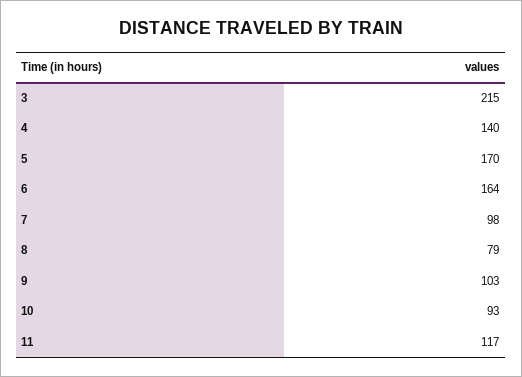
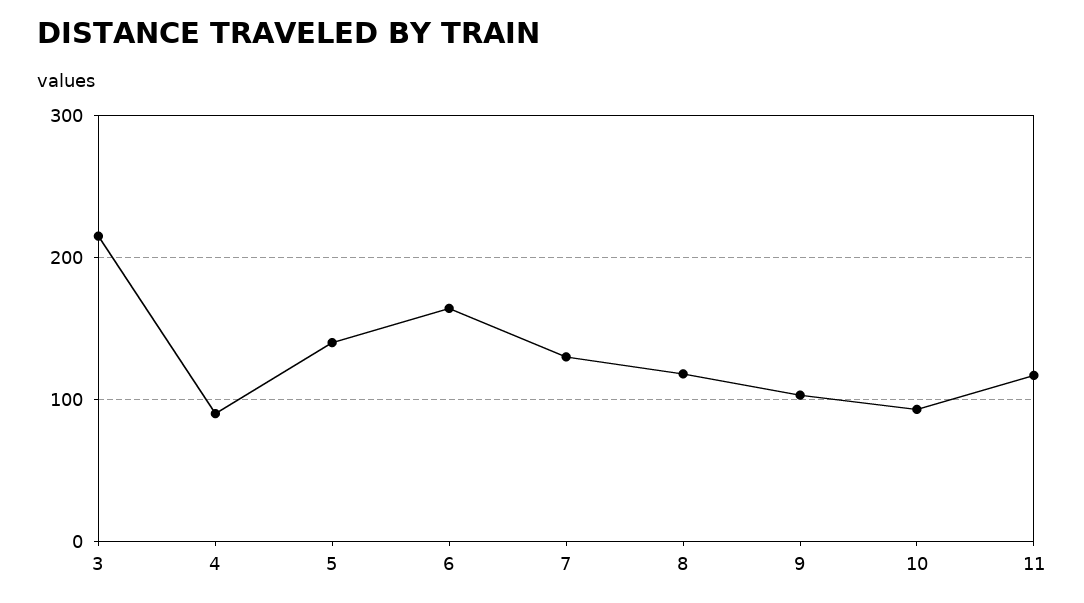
4: 140 -> 90
5: 170 -> 140
7: 98 -> 130
8: 79 -> 120

